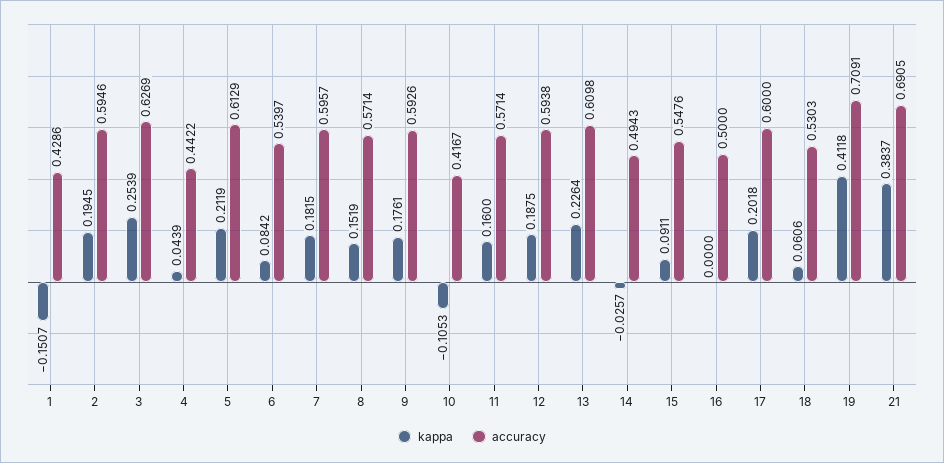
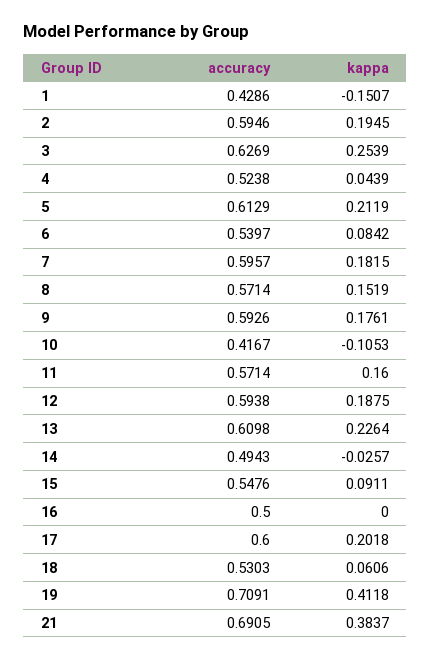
accuracy, 4: 0.4422 -> 0.5238

